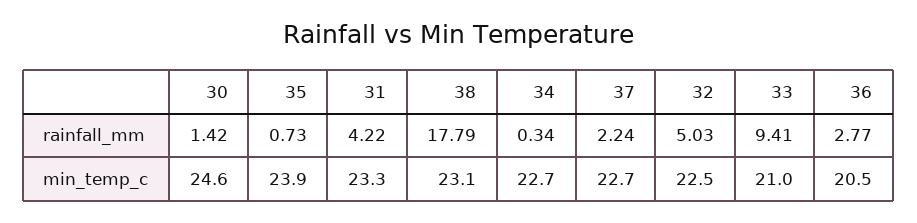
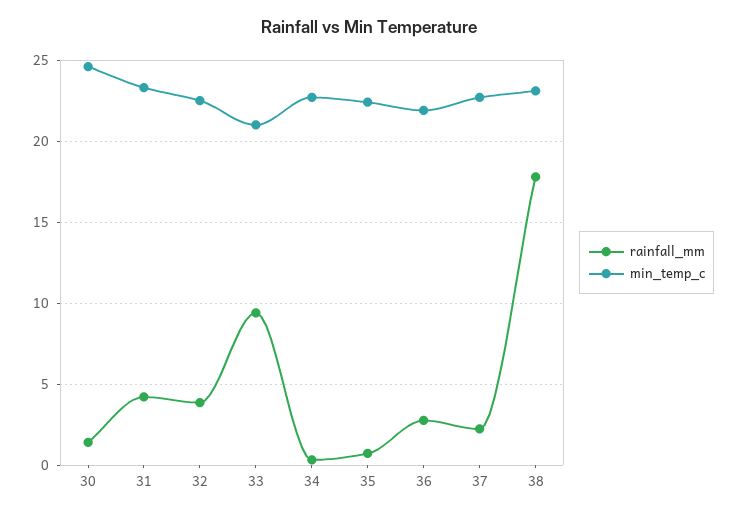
rainfall_mm, 32: 5.03 -> 4
min_temp_c, 35: 23.9 -> 22.5
min_temp_c, 36: 20.5 -> 22

